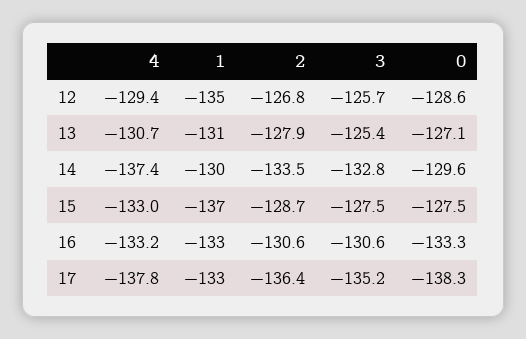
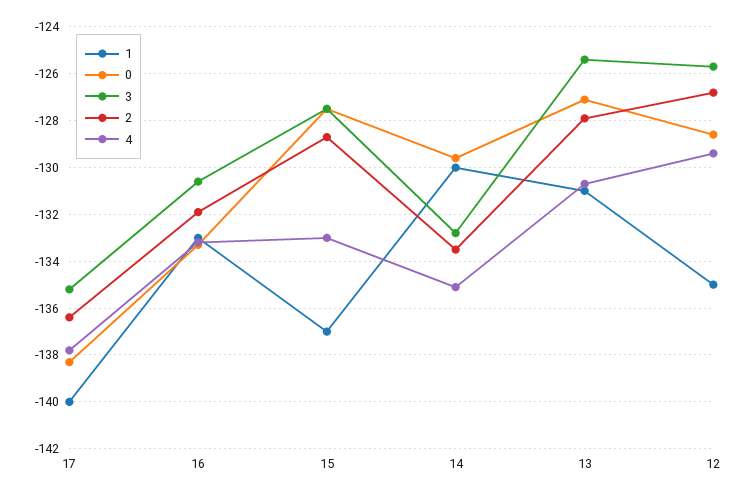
4, 14: -137.4 -> -135
2, 16: -130.6 -> -132
1, 17: -133 -> -140

